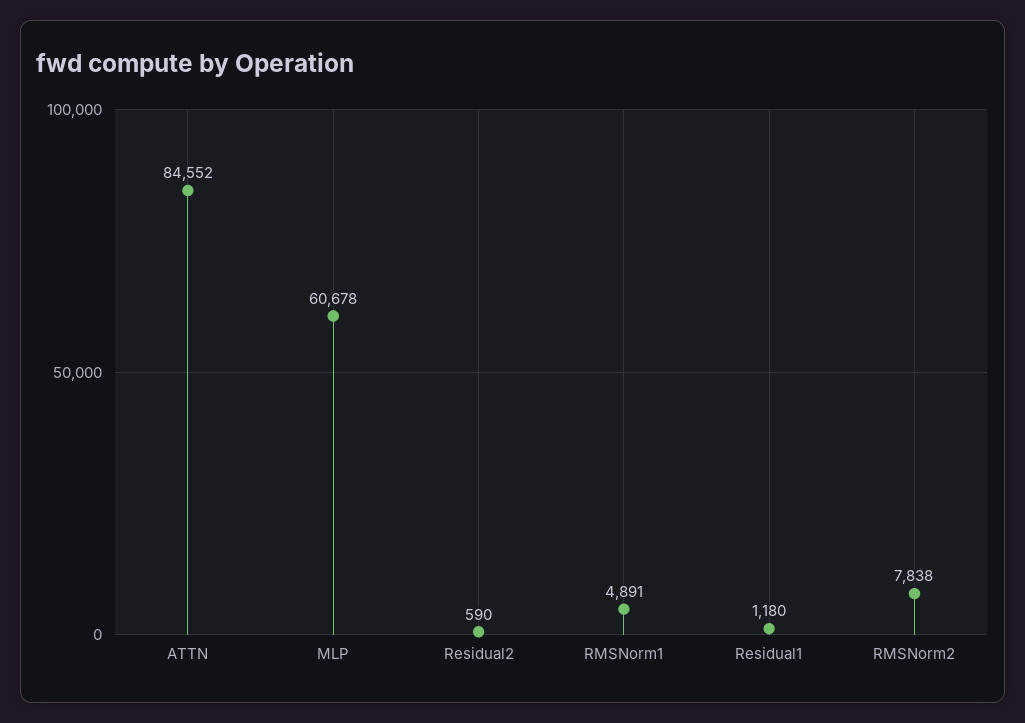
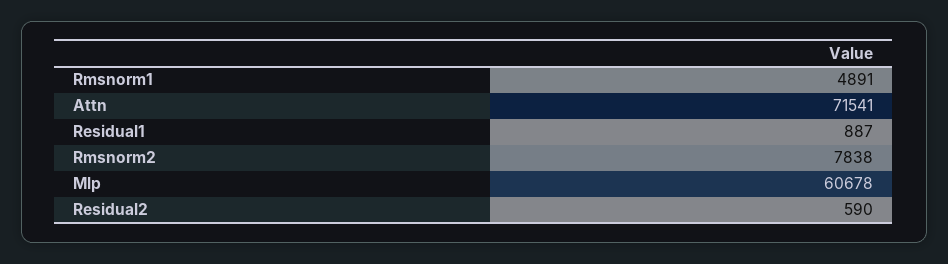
ATTN: 84552 -> 71541
Residual1: 1180 -> 887

